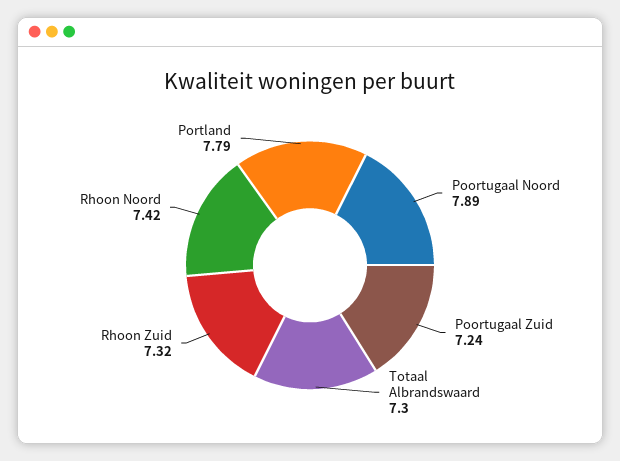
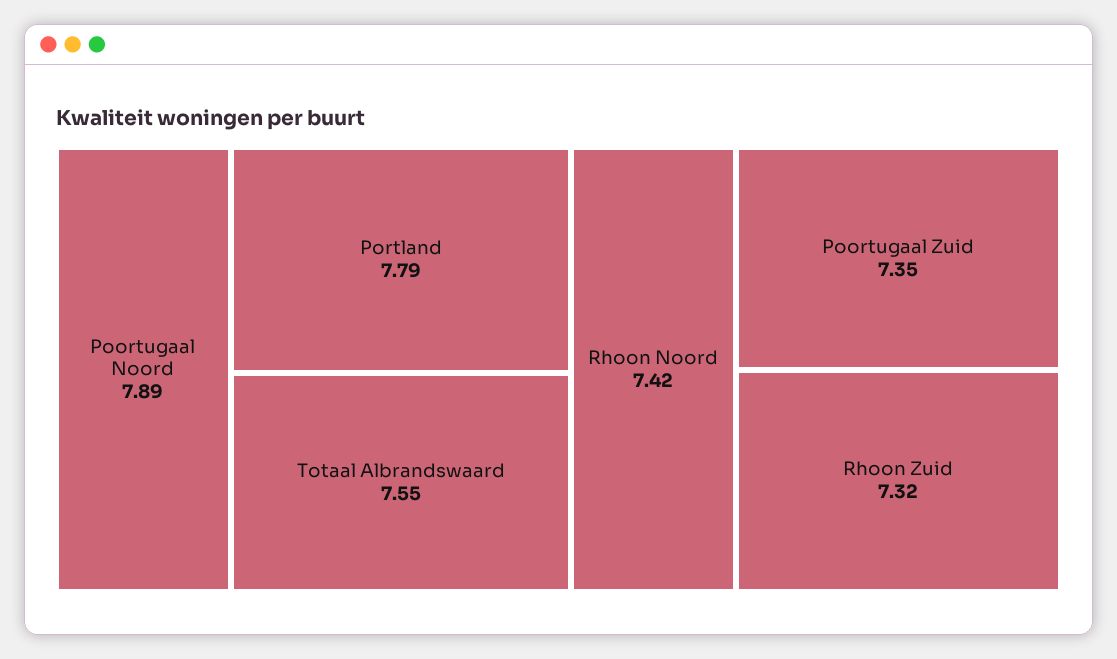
Poortugaal Zuid: 7.24 -> 7.35
Totaal Albrandswaard: 7.3 -> 7.55

